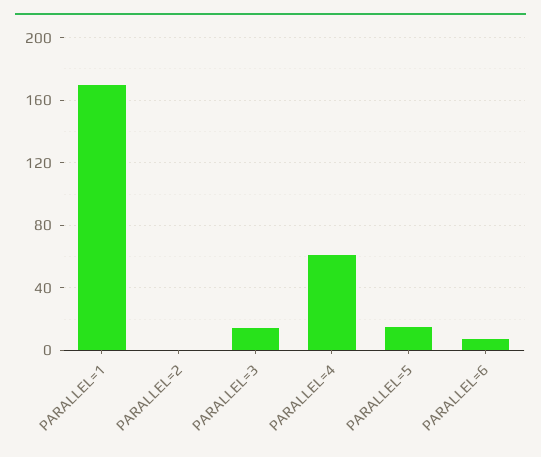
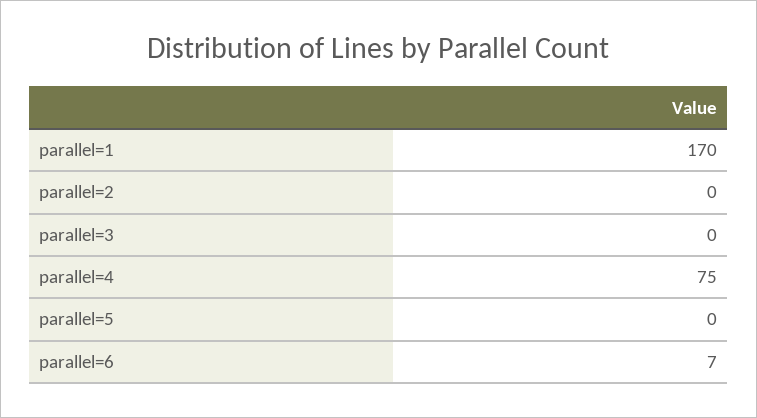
PARALLEL=3: 15 -> 0
PARALLEL=4: 60 -> 75
PARALLEL=5: 15 -> 0

